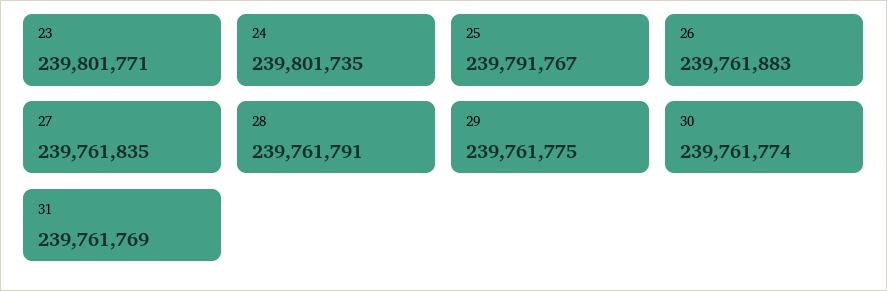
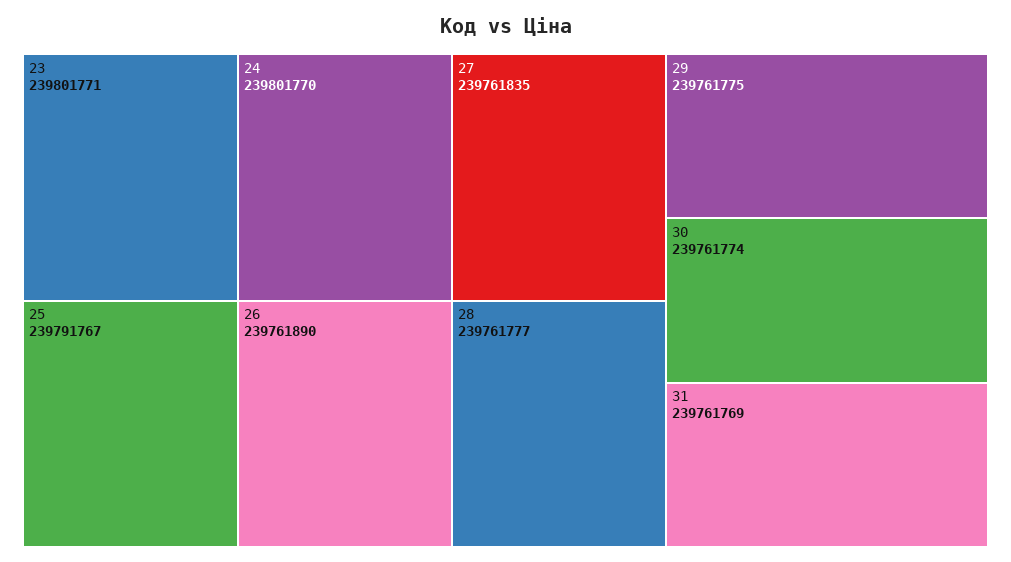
24: 239801735 -> 239801770
26: 239761883 -> 239761890
28: 239761791 -> 239761777

